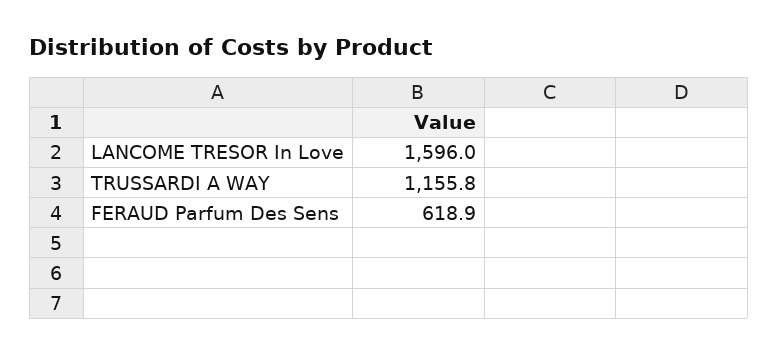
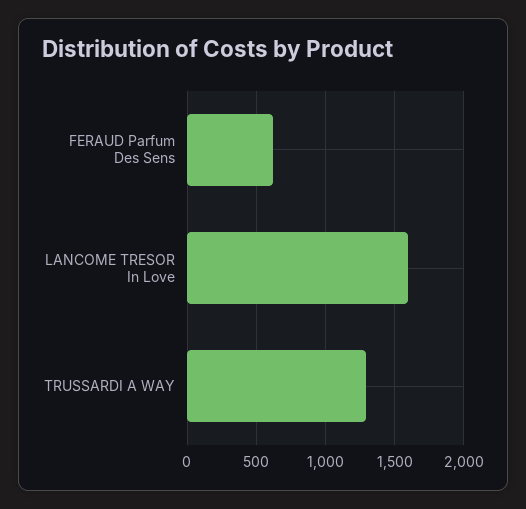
TRUSSARDI A WAY: 1155.8 -> 1300

